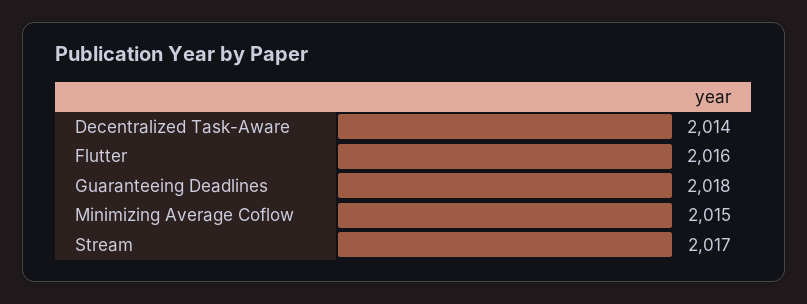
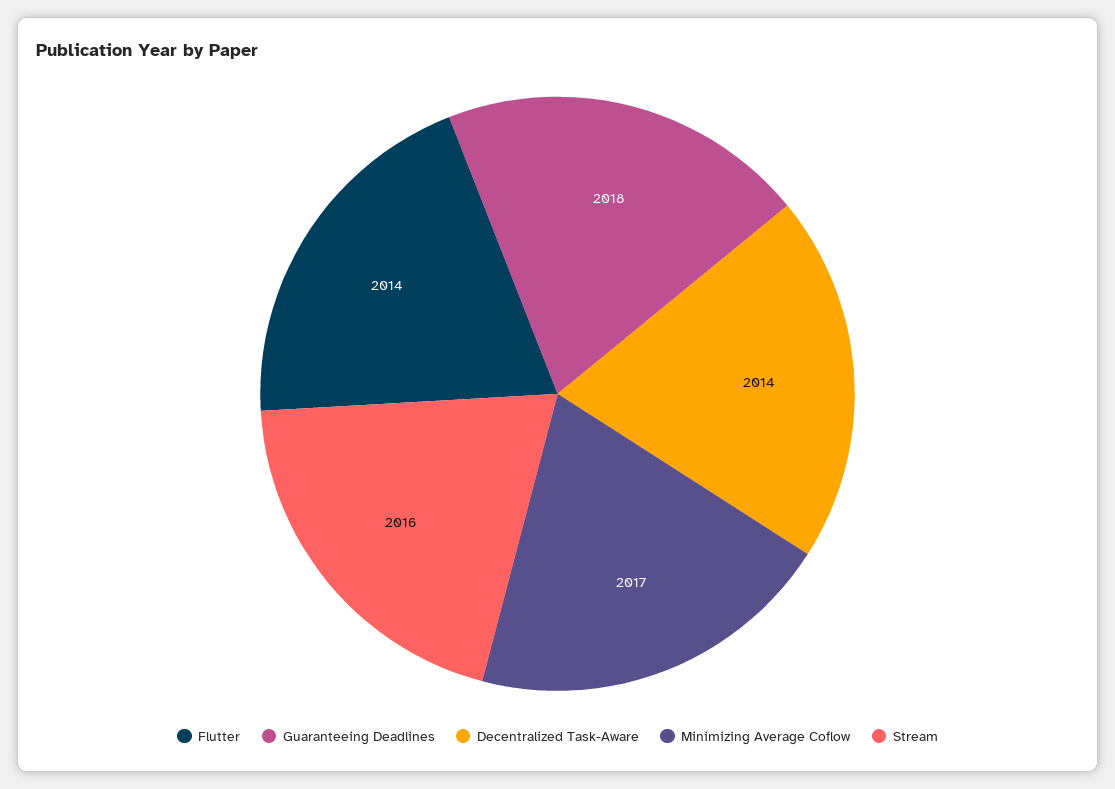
Flutter: 2016 -> 2014
Minimizing Average Coflow: 2015 -> 2017
Stream: 2017 -> 2016

